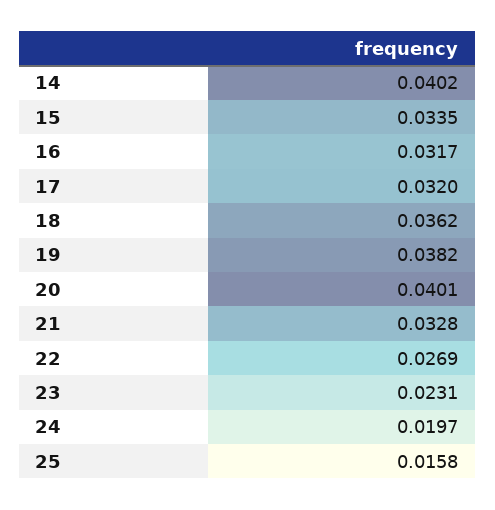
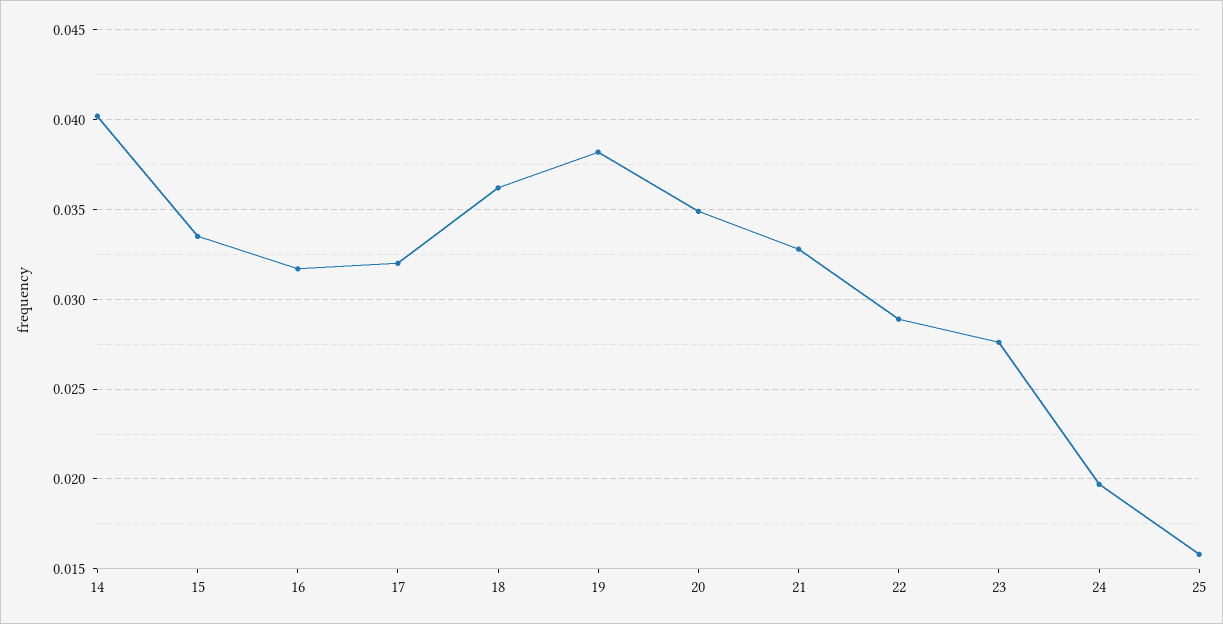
20: 0.0401 -> 0.035
22: 0.0269 -> 0.029
23: 0.0231 -> 0.0275

